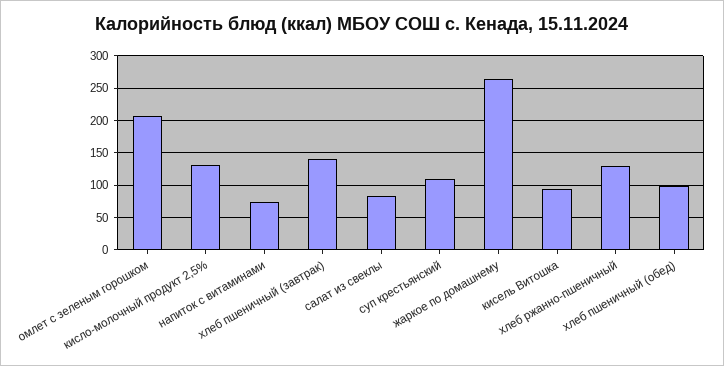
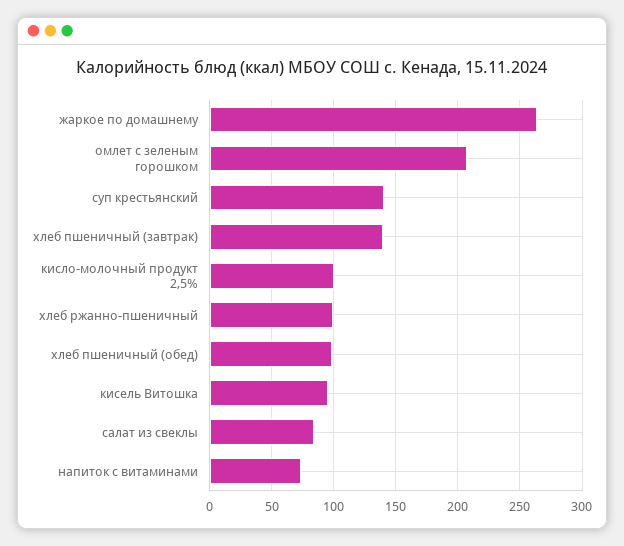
кисло-молочный продукт 2,5%: 130 -> 100
суп крестьянский: 110 -> 140
хлеб ржанно-пшеничный: 130 -> 100

